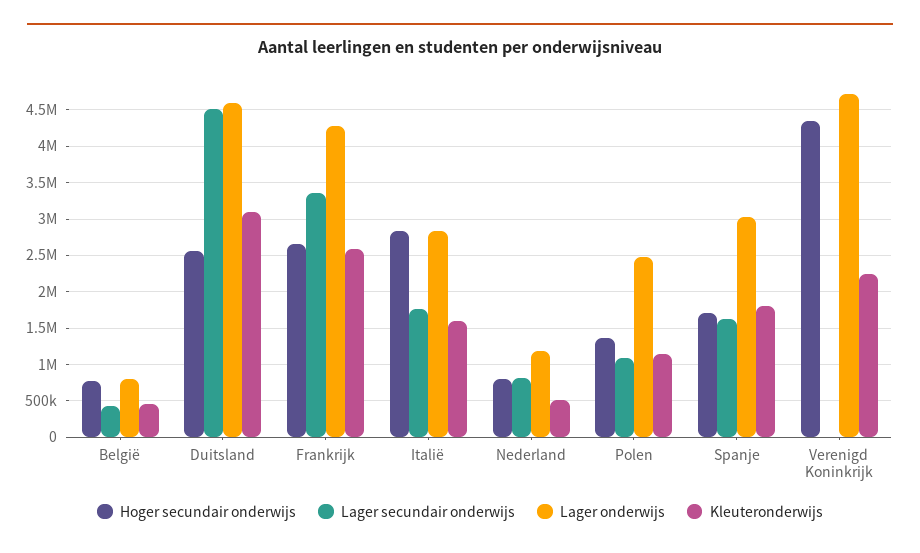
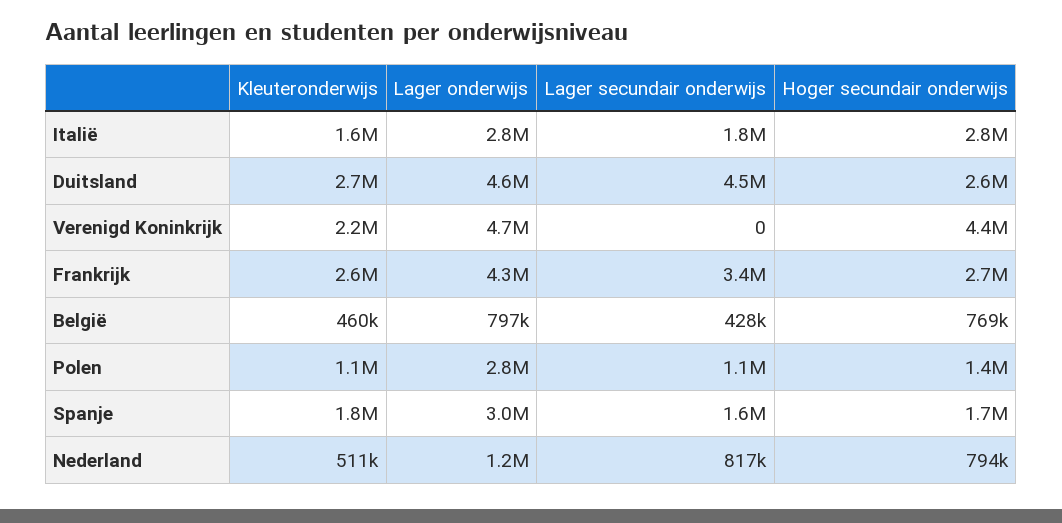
Kleuteronderwijs, Duitsland: 3100000 -> 2700000
Lager onderwijs, Polen: 2500000 -> 2800000

